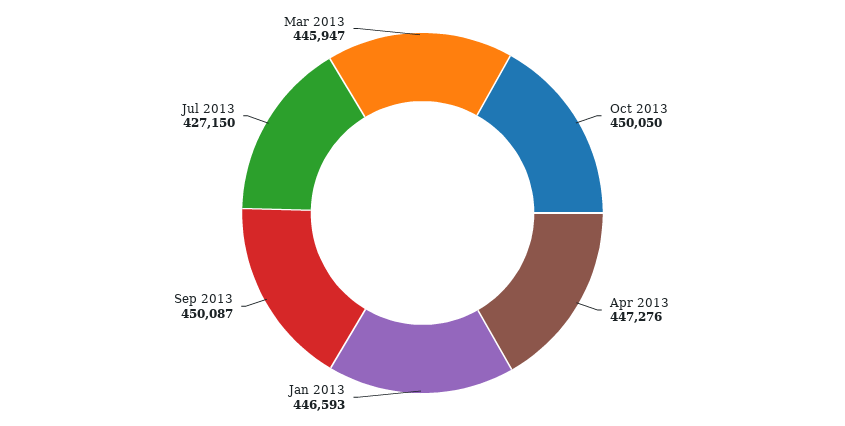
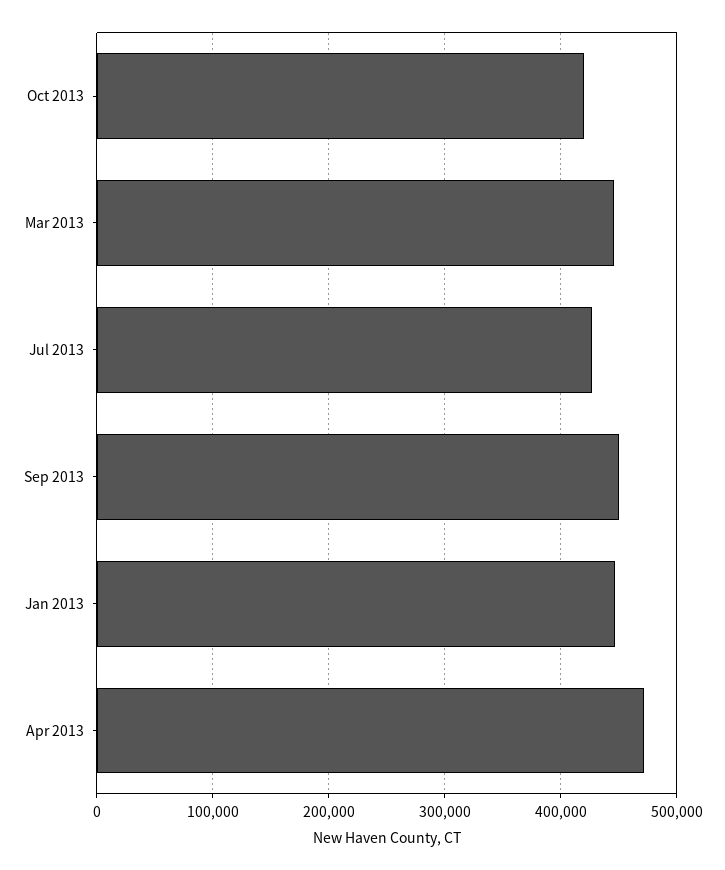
Oct 2013: 450050 -> 420000
Apr 2013: 447276 -> 470000

